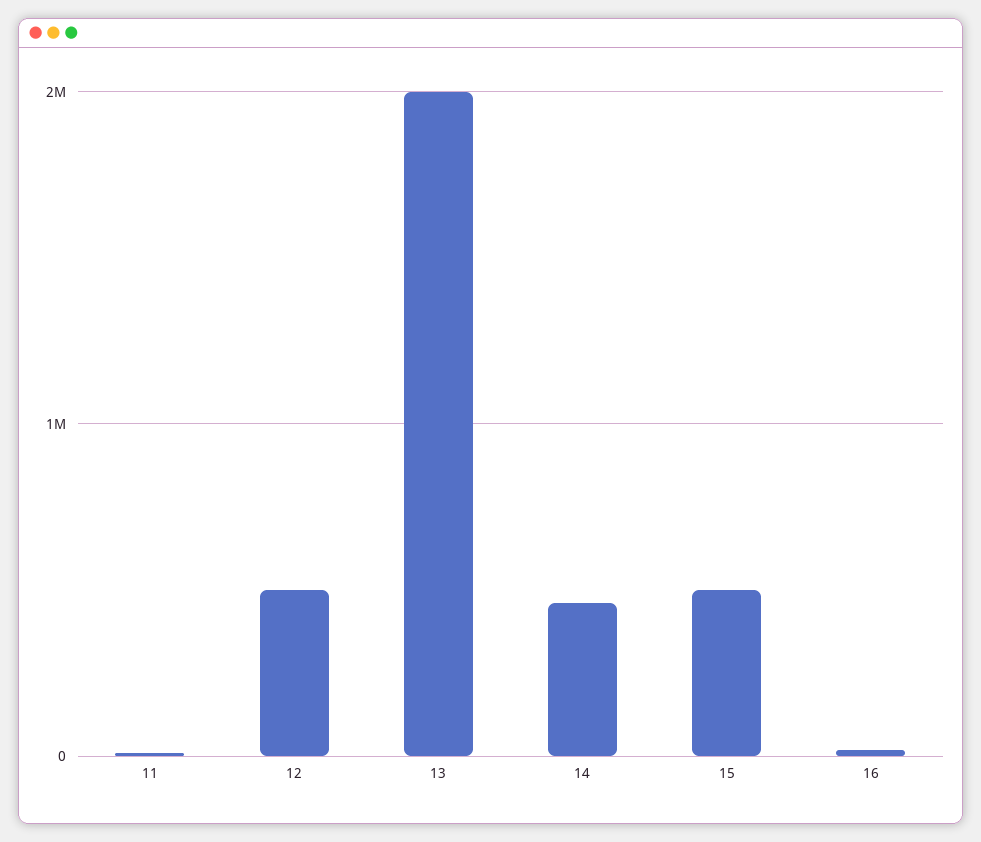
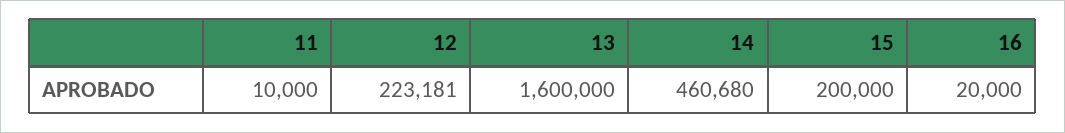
12: 500000 -> 223181
13: 2000000 -> 1600000
15: 500000 -> 200000

